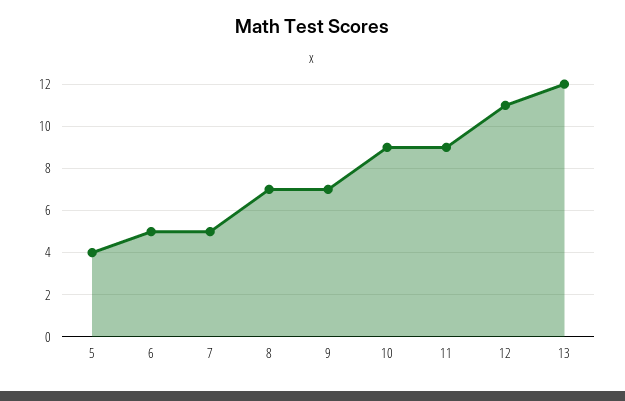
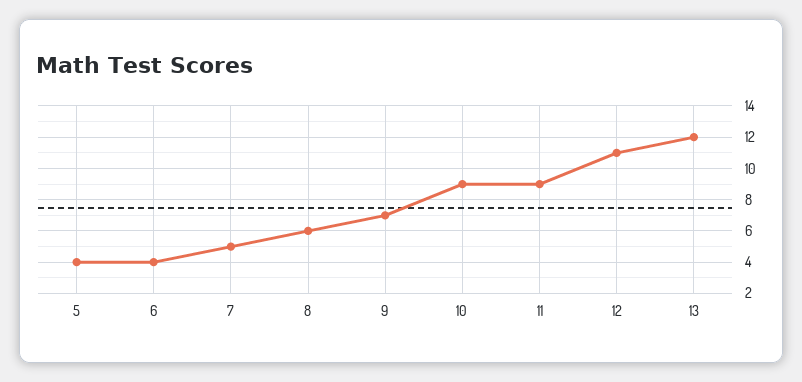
6: 5 -> 4
8: 7 -> 6

